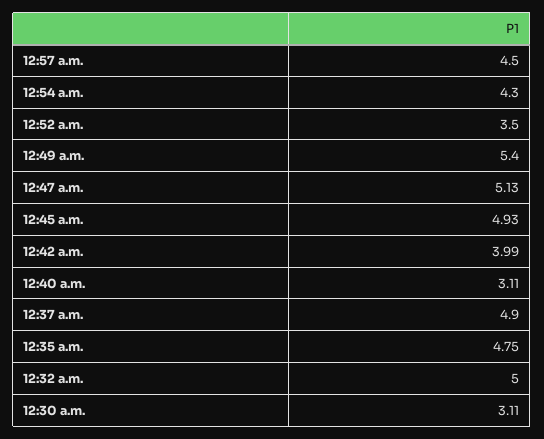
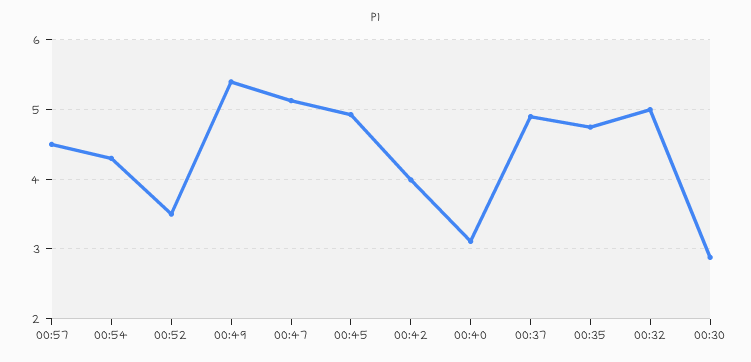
12:30 a.m.: 3.11 -> 2.9

